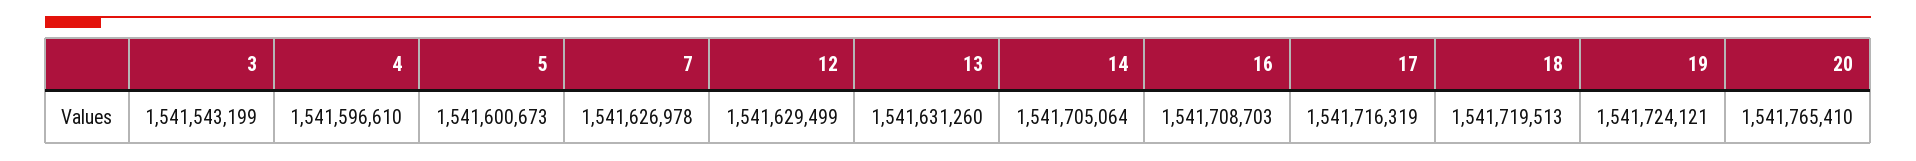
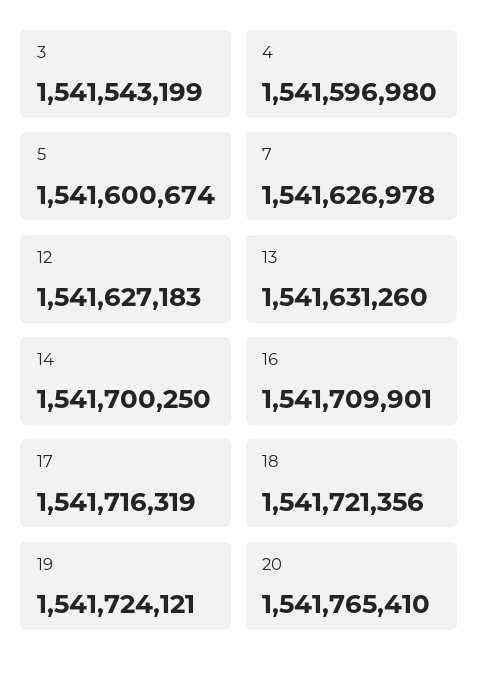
4: 1541596610 -> 1541596980
5: 1541600673 -> 1541600674
12: 1541629499 -> 1541627183
14: 1541705064 -> 1541700250
16: 1541708703 -> 1541709901
18: 1541719513 -> 1541721356

